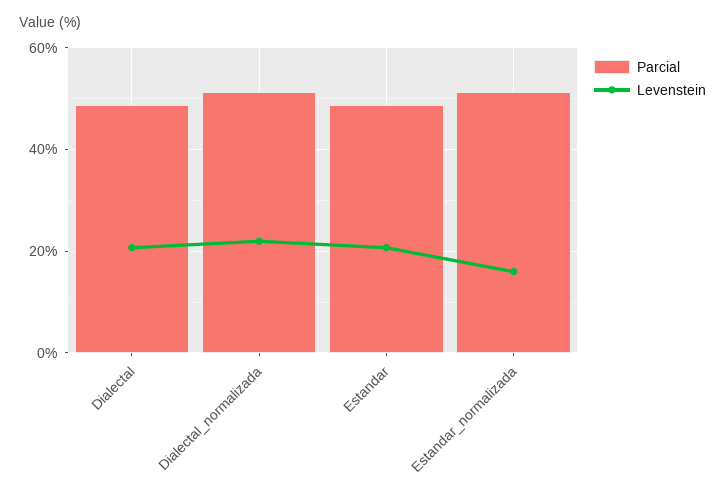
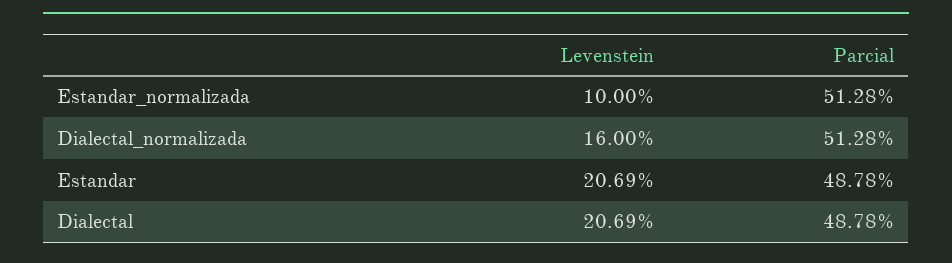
Levenstein, Dialectal_normalizada: 22 -> 16
Levenstein, Estandar_normalizada: 16 -> 10

